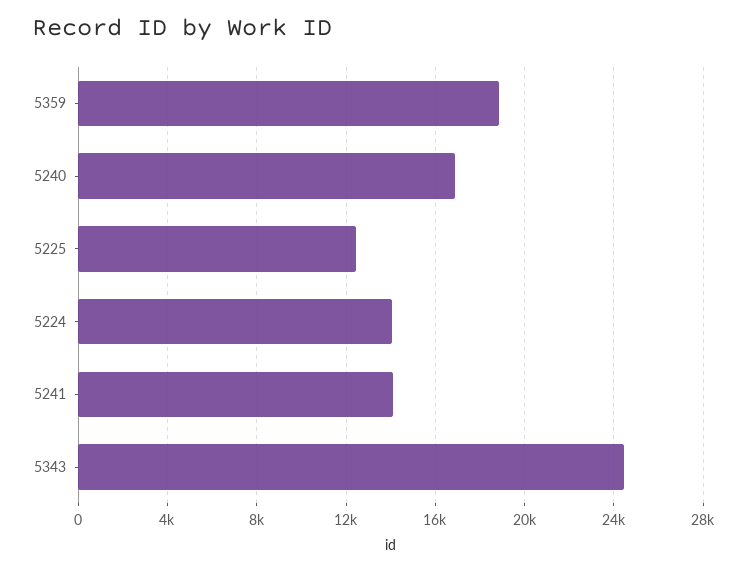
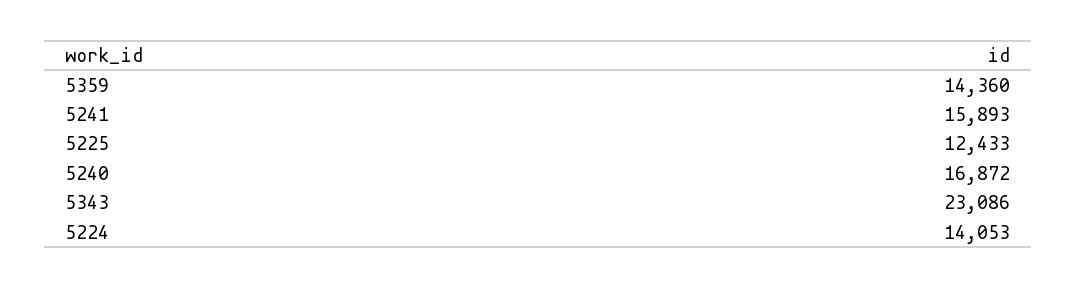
5359: 19000 -> 14360
5241: 14000 -> 15893
5343: 24500 -> 23086

